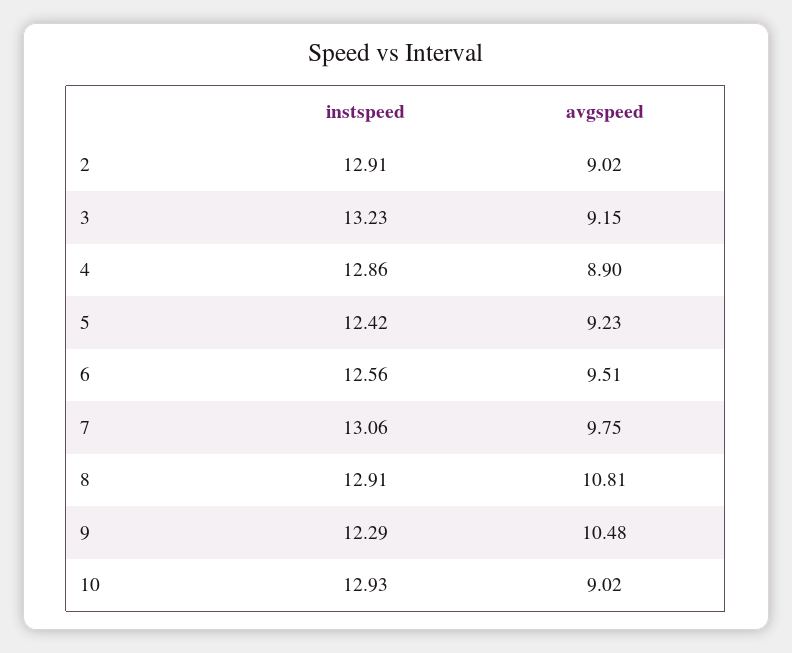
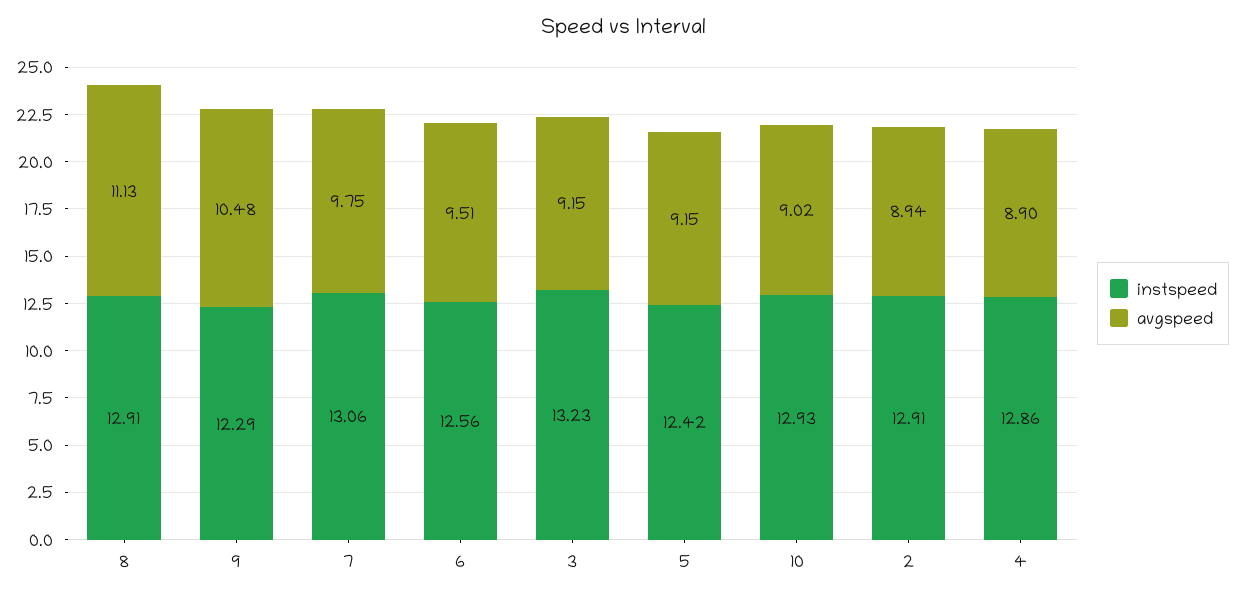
avgspeed, 2: 9.02 -> 8.94
avgspeed, 5: 9.23 -> 9.15
avgspeed, 8: 10.81 -> 11.13

